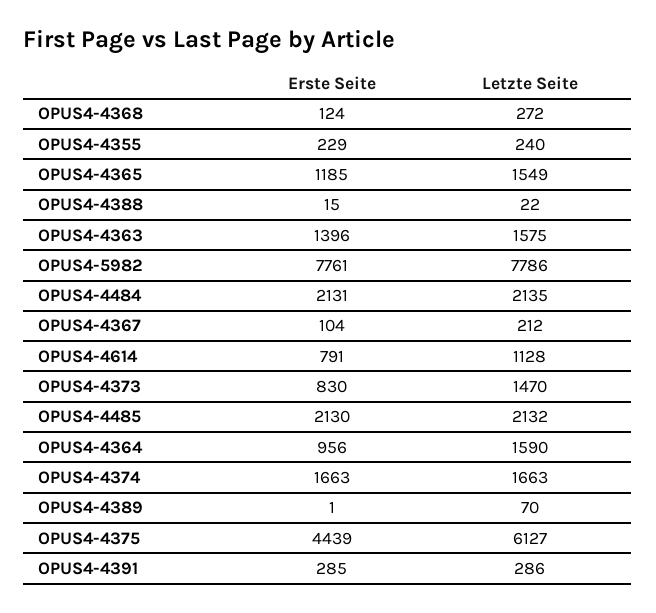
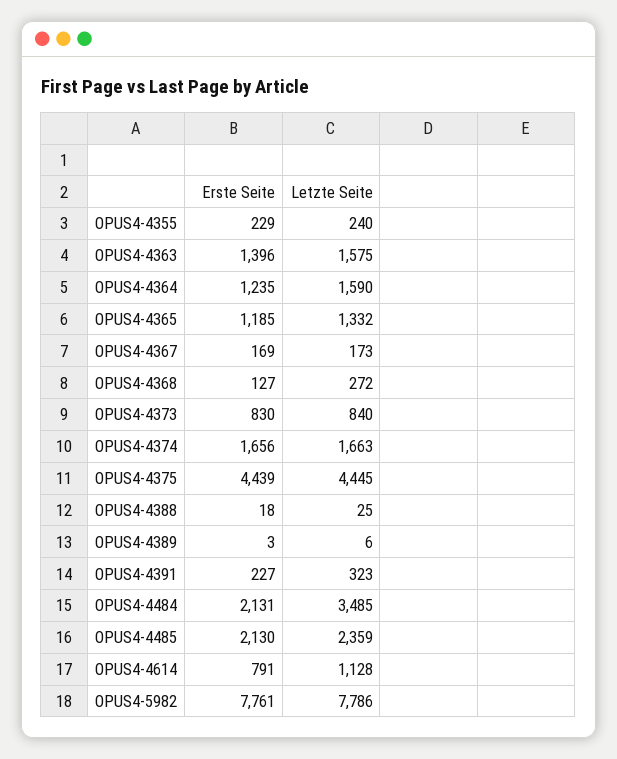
Erste Seite, OPUS4-4368: 124 -> 127
Letzte Seite, OPUS4-4365: 1549 -> 1332
Erste Seite, OPUS4-4388: 15 -> 18
Letzte Seite, OPUS4-4388: 22 -> 25
Letzte Seite, OPUS4-4484: 2135 -> 3485
Erste Seite, OPUS4-4367: 104 -> 169
Letzte Seite, OPUS4-4367: 212 -> 173
Letzte Seite, OPUS4-4373: 1470 -> 840
Letzte Seite, OPUS4-4485: 2132 -> 2359
Erste Seite, OPUS4-4364: 956 -> 1235
Erste Seite, OPUS4-4374: 1663 -> 1656
Erste Seite, OPUS4-4389: 1 -> 3
Letzte Seite, OPUS4-4389: 70 -> 6
Letzte Seite, OPUS4-4375: 6127 -> 4445
Erste Seite, OPUS4-4391: 285 -> 227
Letzte Seite, OPUS4-4391: 286 -> 323

